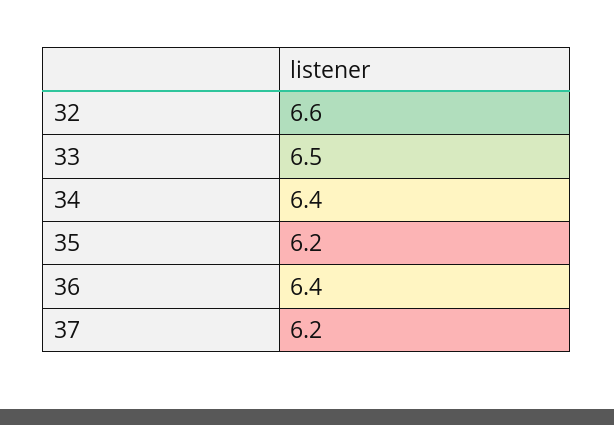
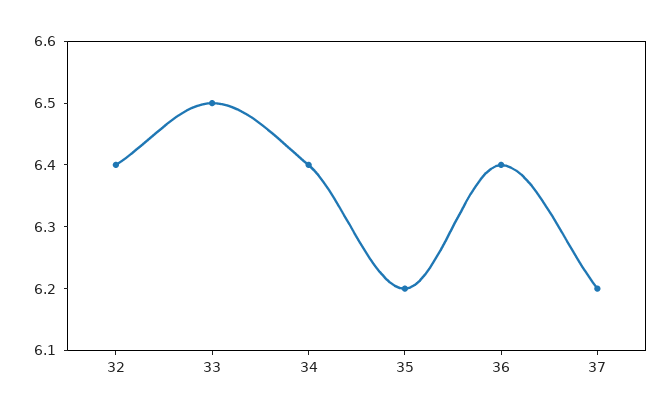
32: 6.6 -> 6.4

